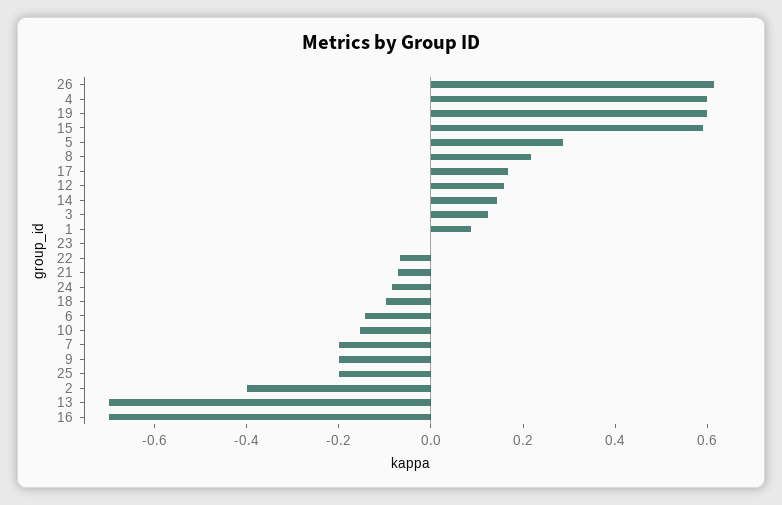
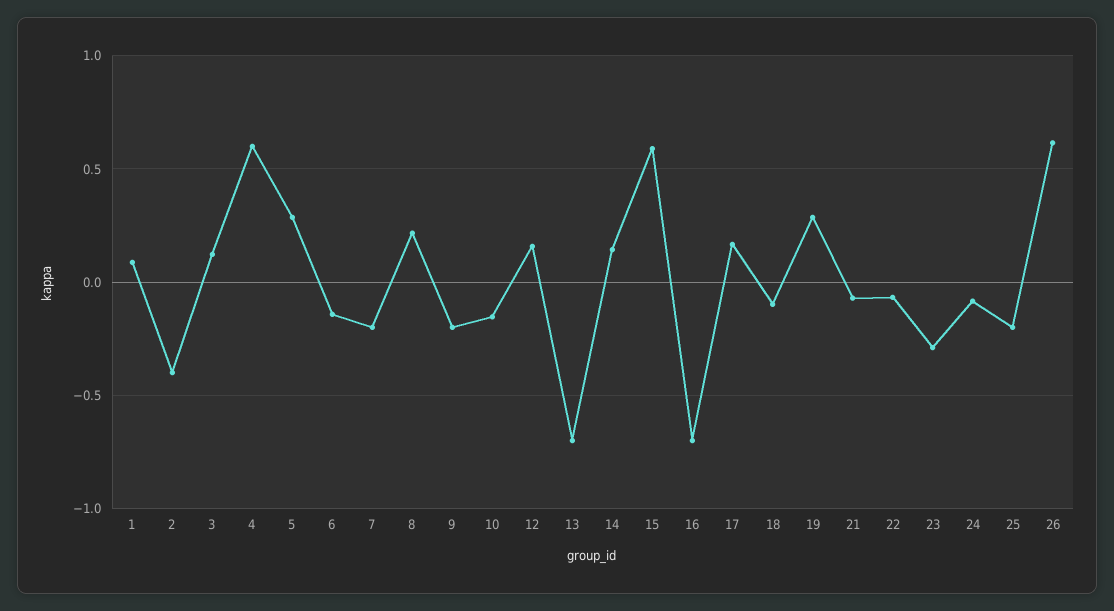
19: 0.6 -> 0.3
23: 0 -> -0.3

